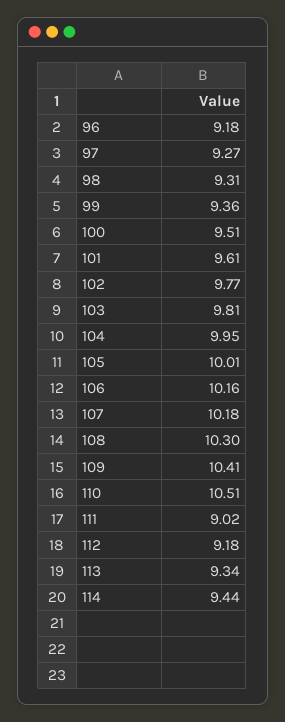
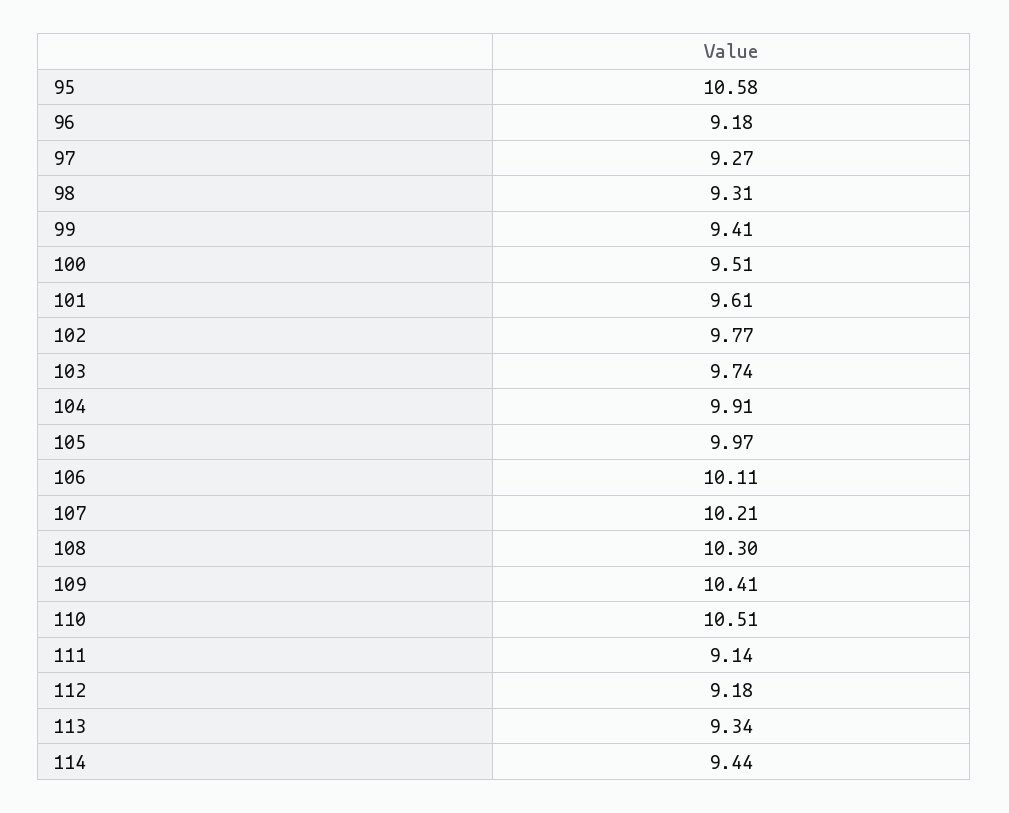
99: 9.36 -> 9.41
103: 9.81 -> 9.74
104: 9.95 -> 9.91
105: 10.01 -> 9.97
106: 10.16 -> 10.11
107: 10.18 -> 10.21
111: 9.02 -> 9.14
95: none -> 10.58

